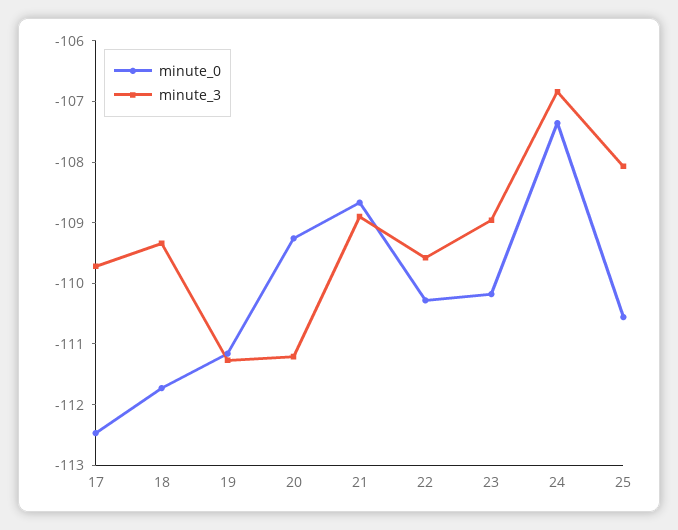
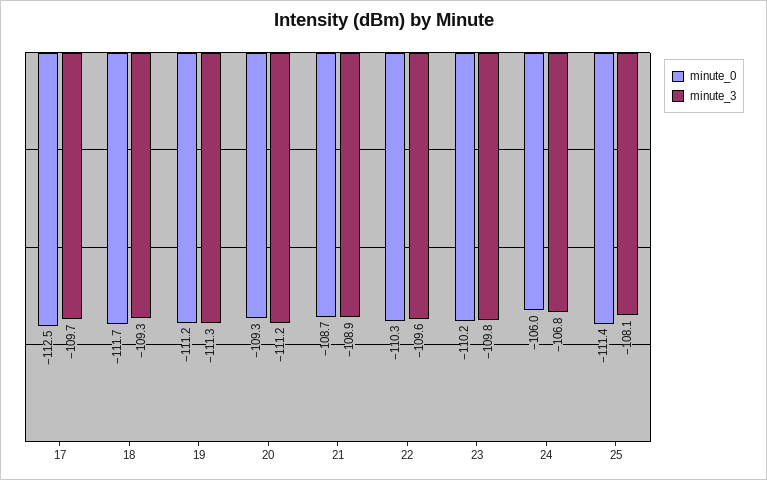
minute_3, 23: -109 -> -109.8
minute_0, 24: -107.4 -> -106
minute_0, 25: -110.6 -> -111.4

